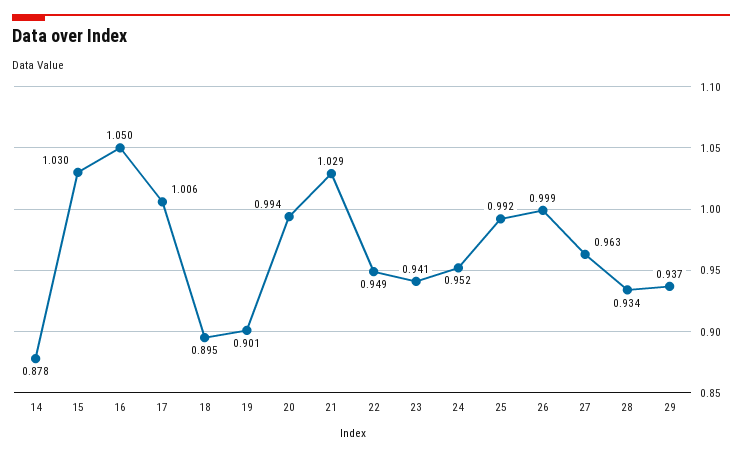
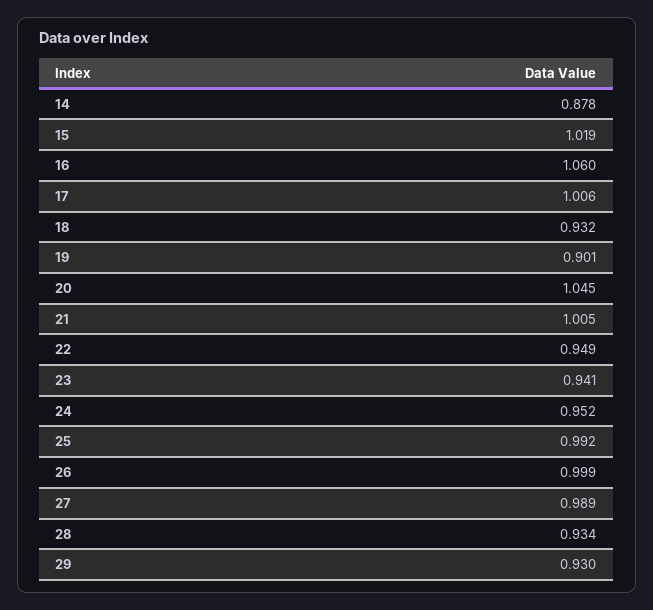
15: 1.03 -> 1.019
16: 1.05 -> 1.06
18: 0.895 -> 0.932
20: 0.994 -> 1.045
21: 1.029 -> 1.005
27: 0.963 -> 0.989
29: 0.937 -> 0.93

